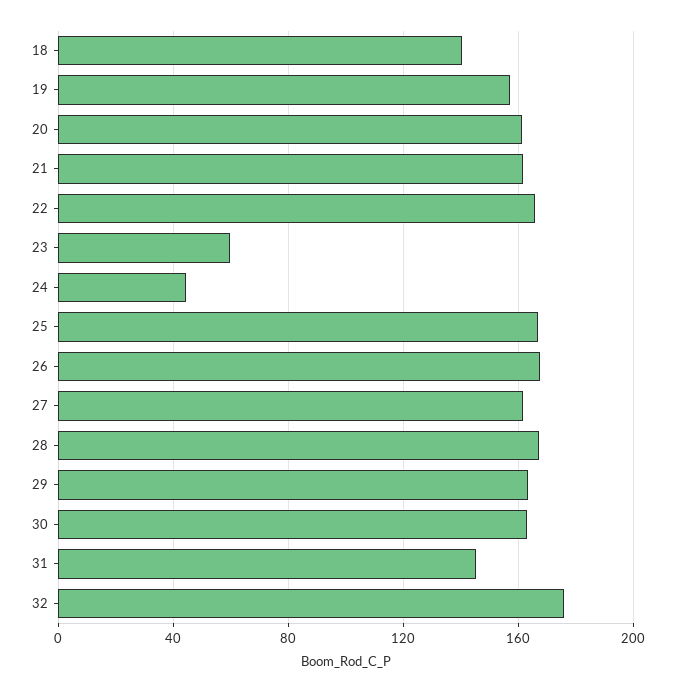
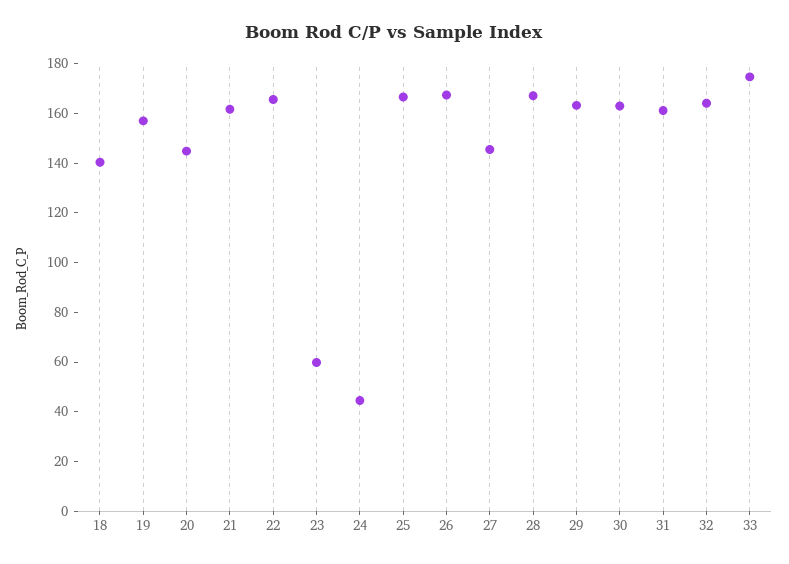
20: 160 -> 145
27: 160 -> 145
31: 145 -> 160
32: 175 -> 165
33: none -> 175

